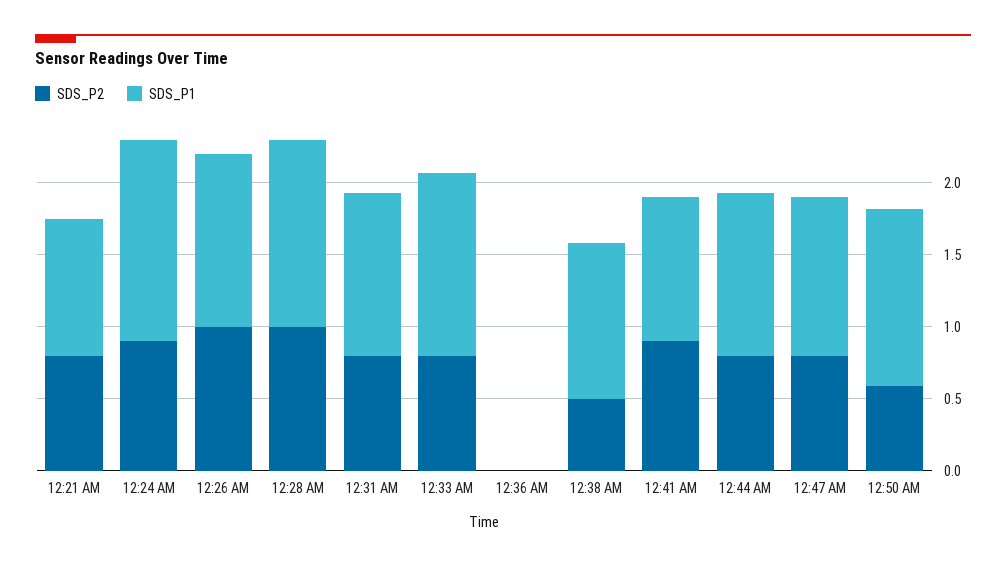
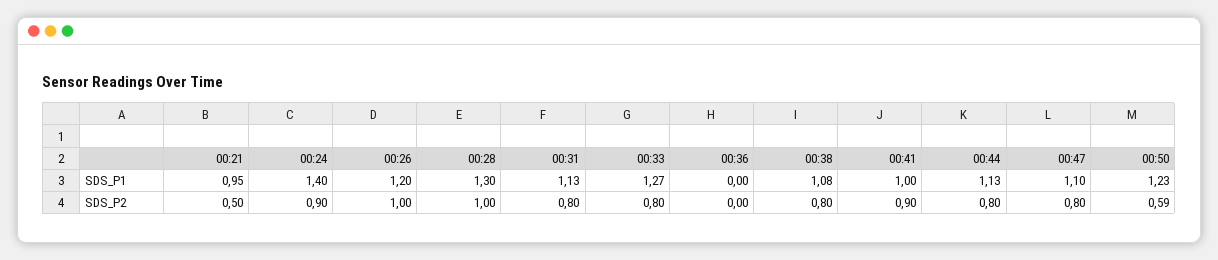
SDS_P2, 12:21 AM: 0.8 -> 0.5
SDS_P2, 12:38 AM: 0.5 -> 0.8

